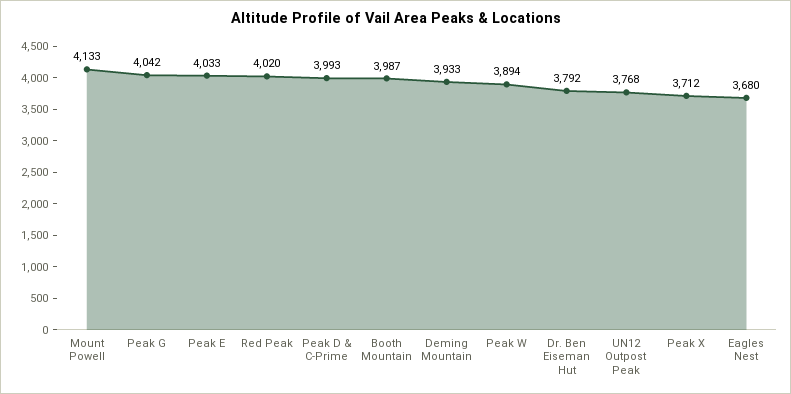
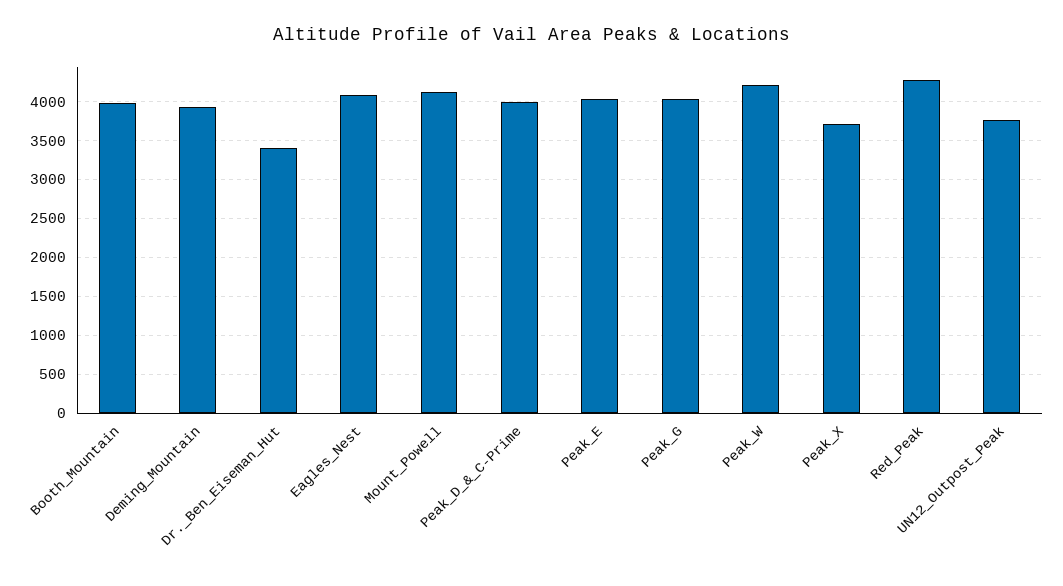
Red Peak: 4020 -> 4300
Peak W: 3894 -> 4200
Dr. Ben Eiseman Hut: 3792 -> 3400
Eagles Nest: 3680 -> 4100

